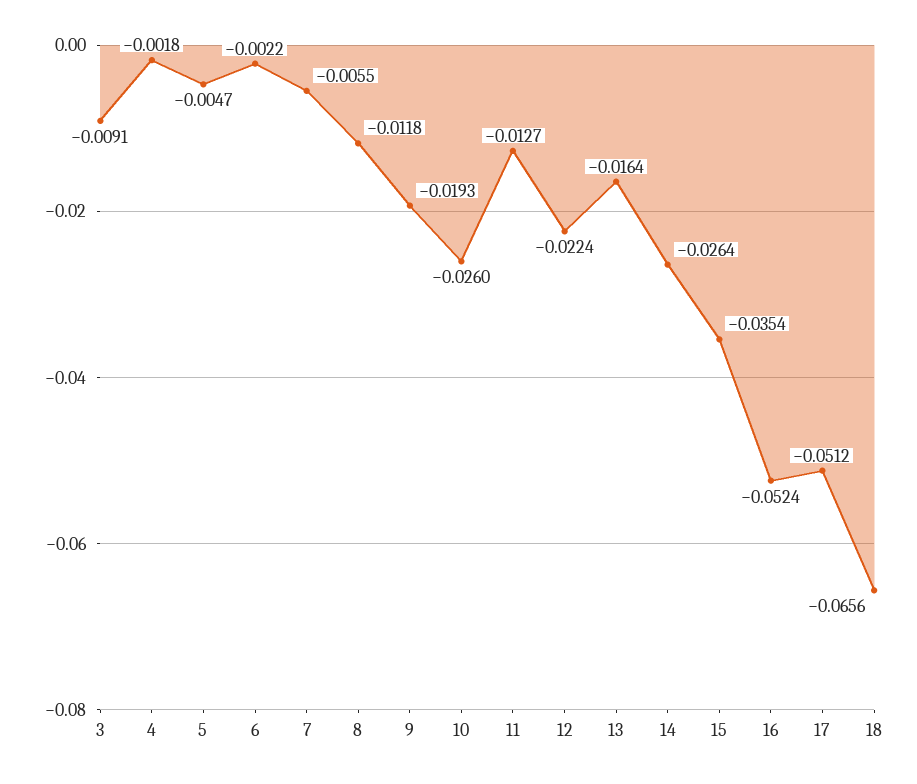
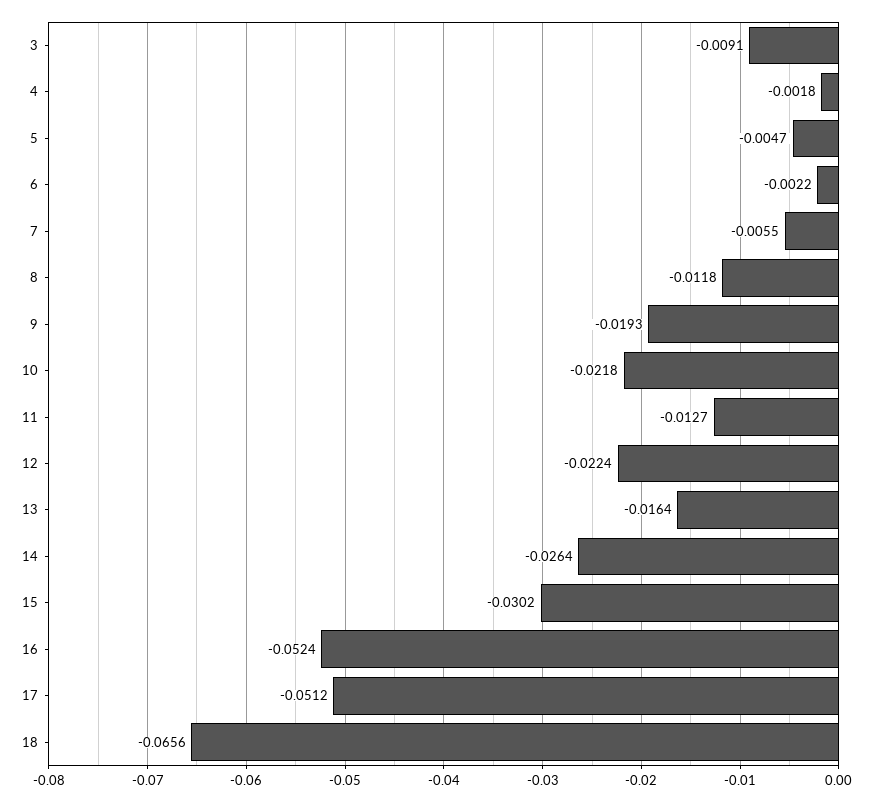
10: -0.026 -> -0.0218
15: -0.0354 -> -0.0302

